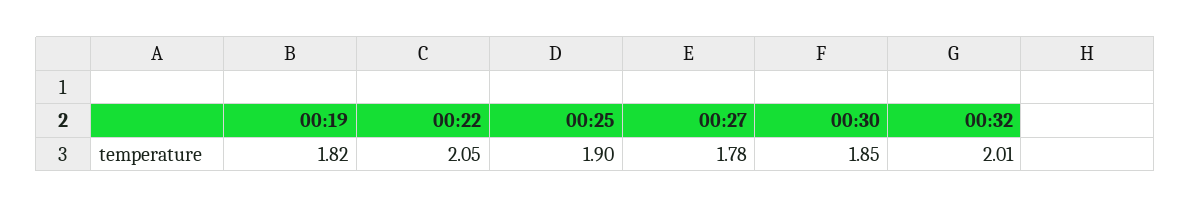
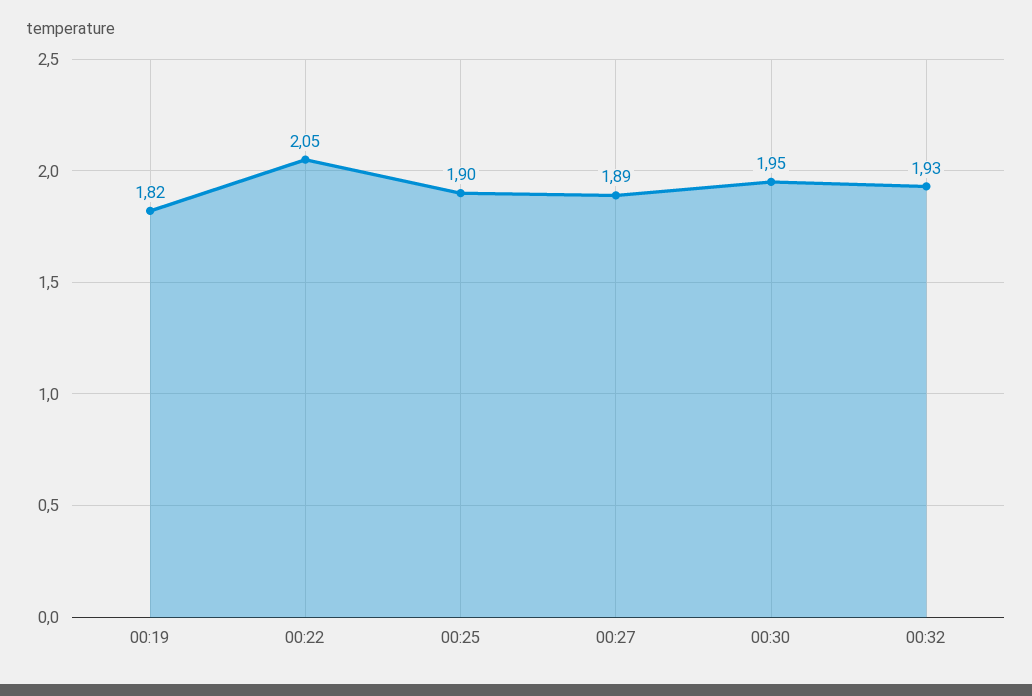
00:27: 1.78 -> 1.89
00:30: 1.85 -> 1.95
00:32: 2.01 -> 1.93

